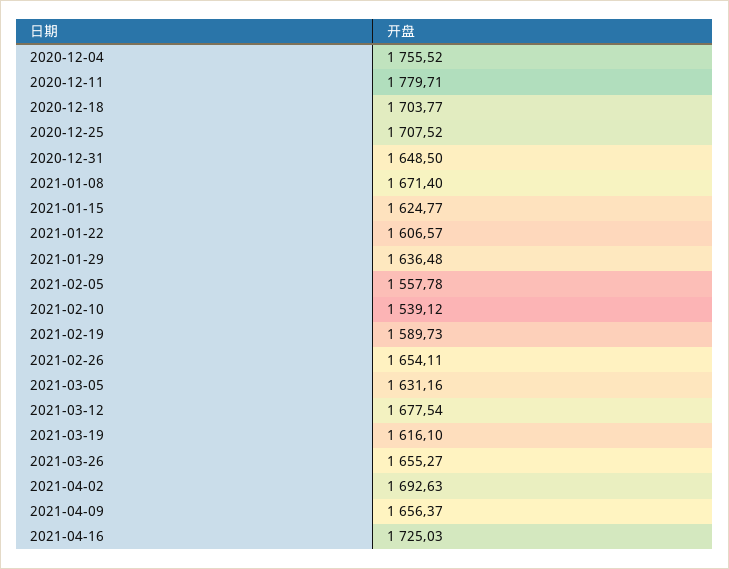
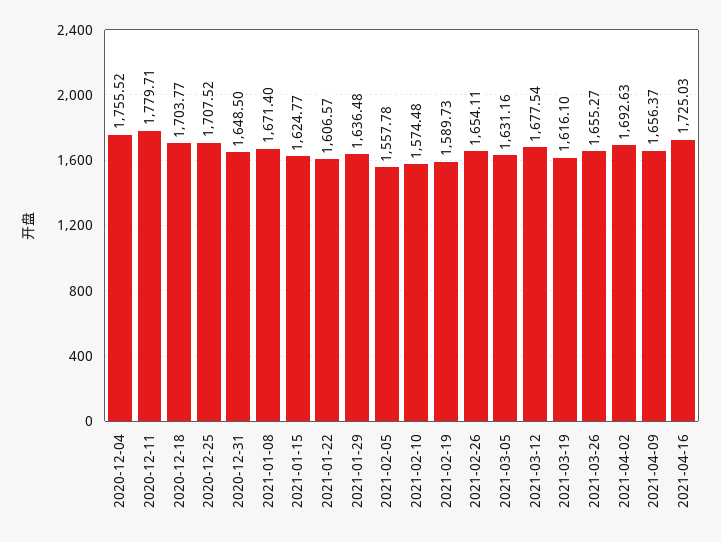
2021-02-10: 1539.12 -> 1574.48

